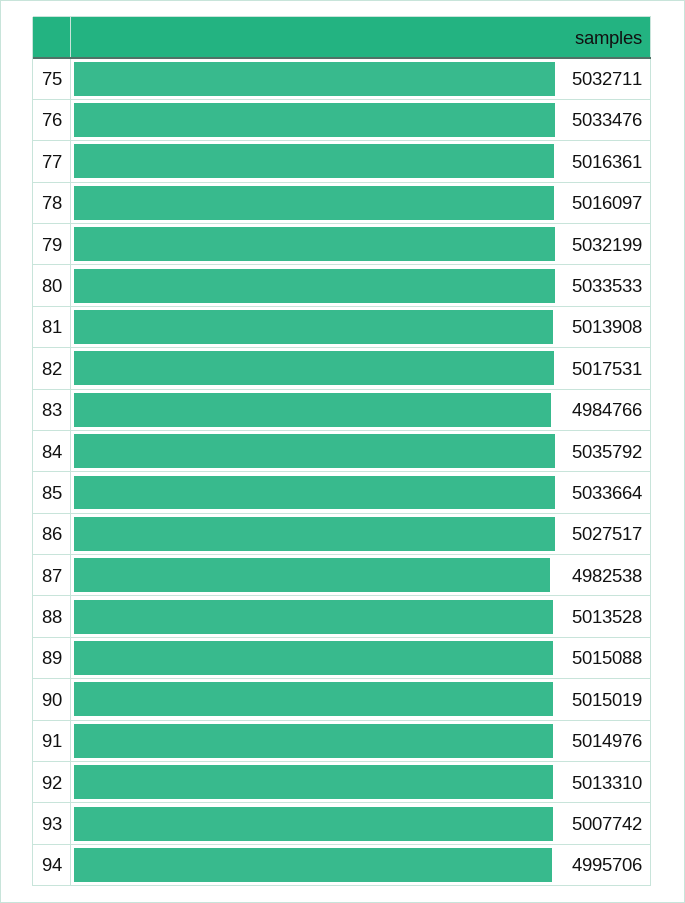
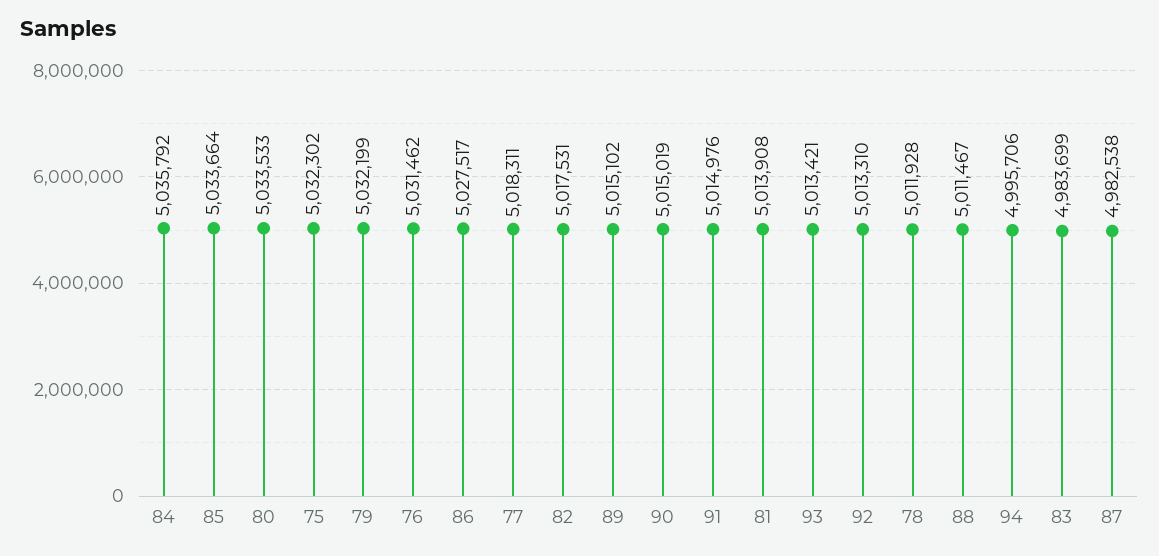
75: 5032711 -> 5032302
76: 5033476 -> 5031462
77: 5016361 -> 5018311
78: 5016097 -> 5011928
83: 4984766 -> 4983699
88: 5013528 -> 5011467
89: 5015088 -> 5015102
93: 5007742 -> 5013421

